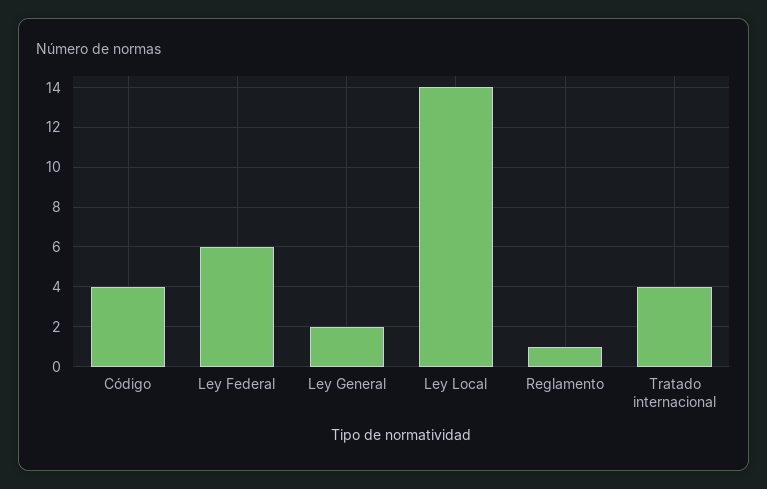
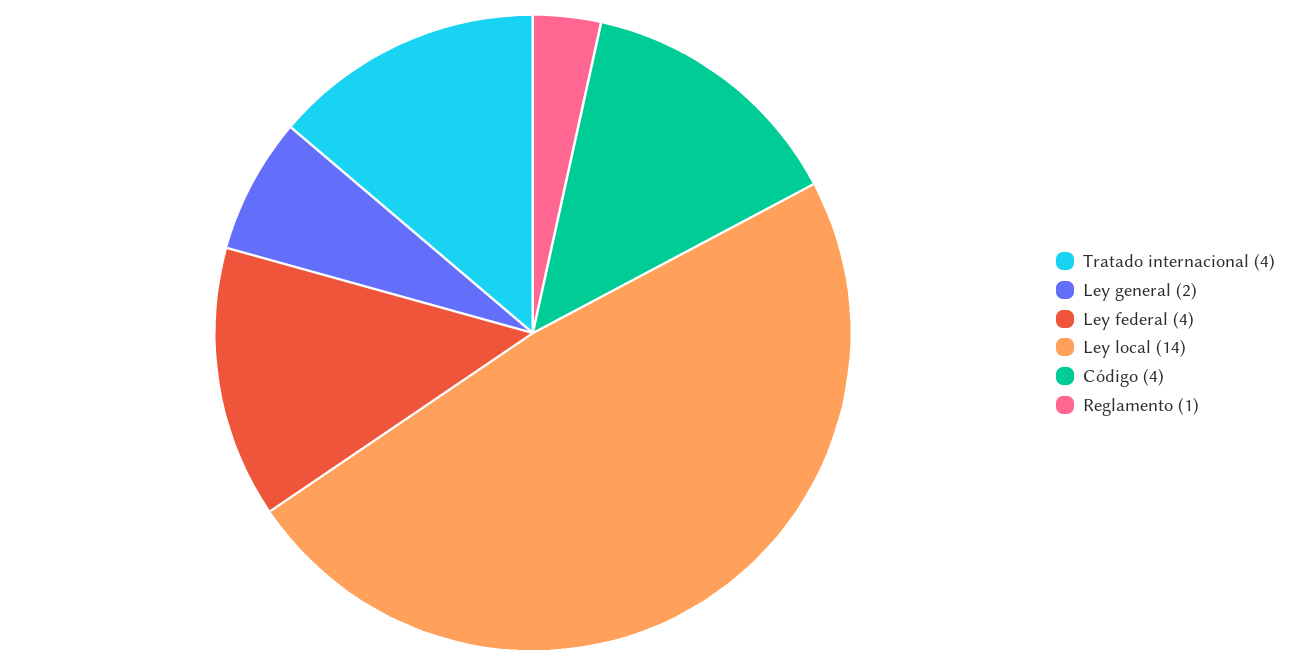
Ley Federal: 6 -> 4

